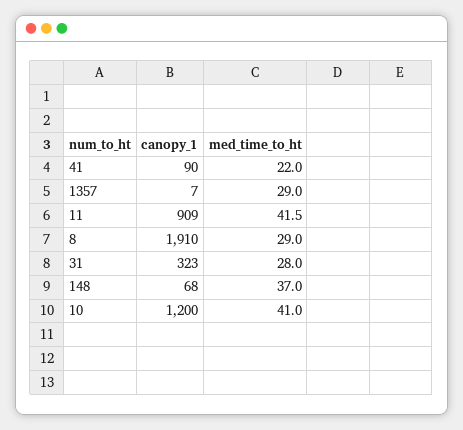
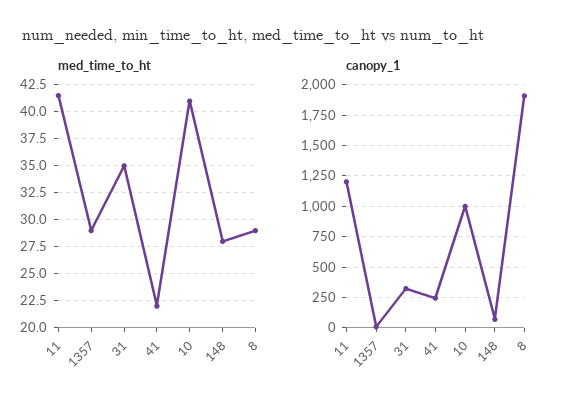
canopy_1, 41: 90 -> 250
canopy_1, 11: 909 -> 1200
med_time_to_ht, 31: 28 -> 35
med_time_to_ht, 148: 37 -> 27.5
canopy_1, 10: 1200 -> 1000

